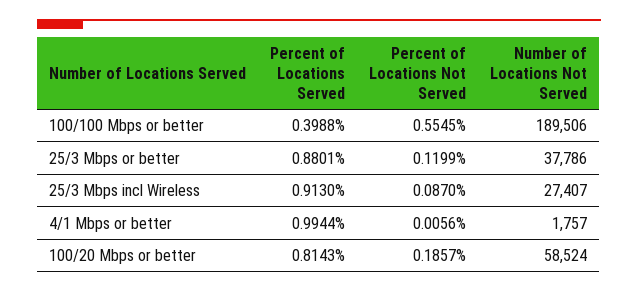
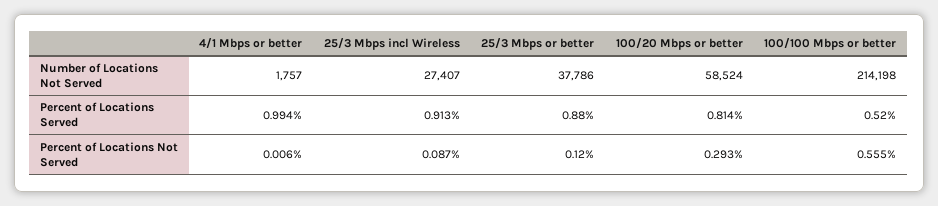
Percent of Locations Served, 100/100 Mbps or better: 0.3988 -> 0.52
Number of Locations Not Served, 100/100 Mbps or better: 189506 -> 214198
Percent of Locations Not Served, 100/20 Mbps or better: 0.1857 -> 0.293

